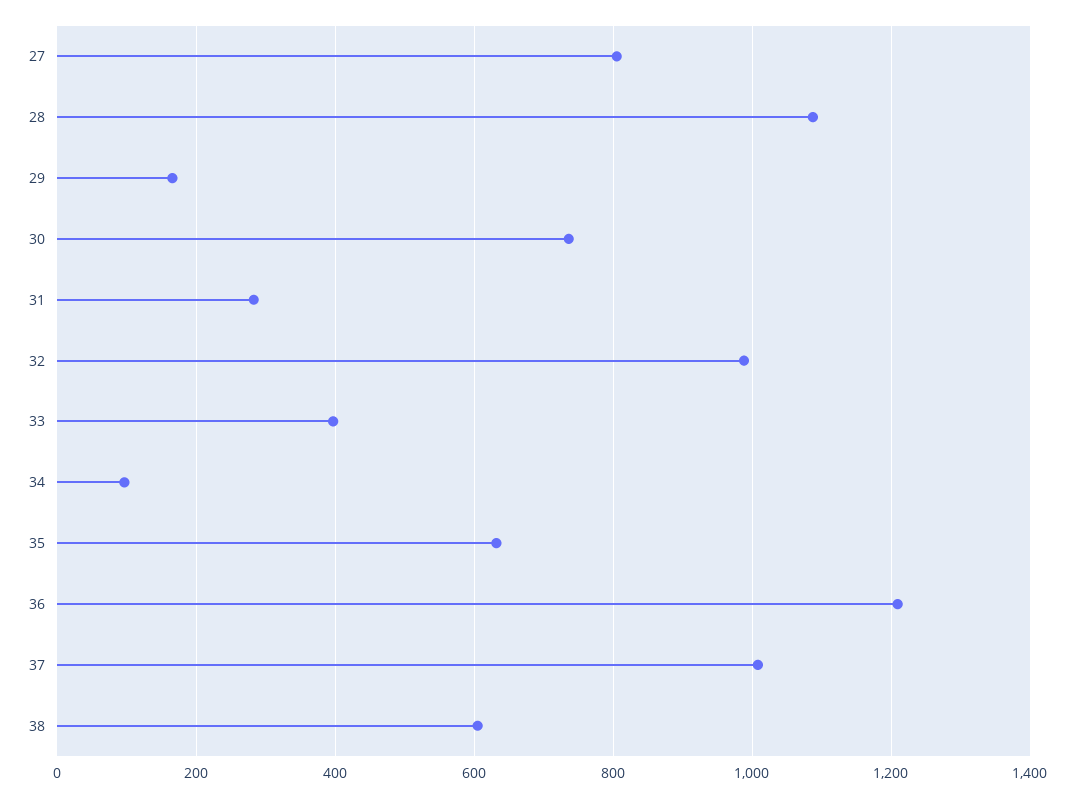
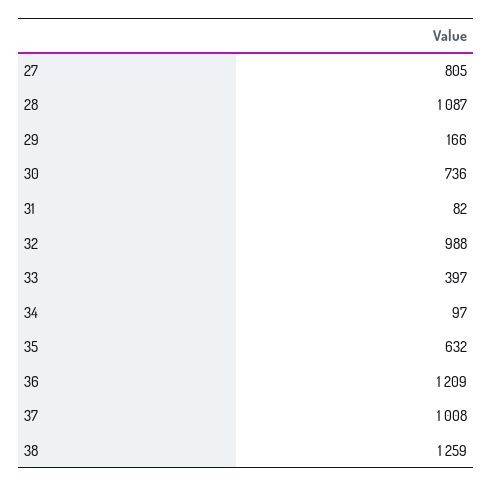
31: 280 -> 82
38: 600 -> 1259

